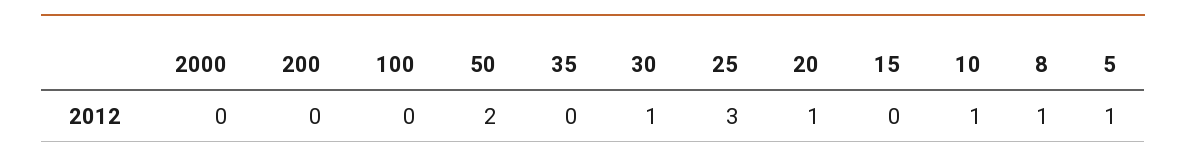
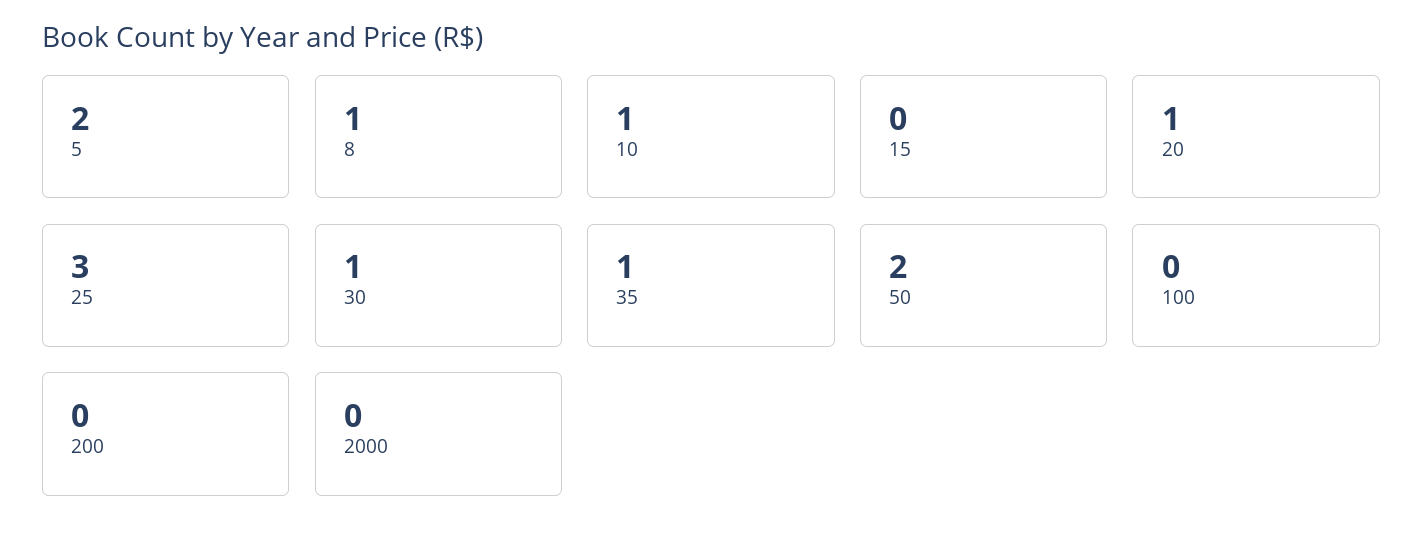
35: 0 -> 1
5: 1 -> 2

